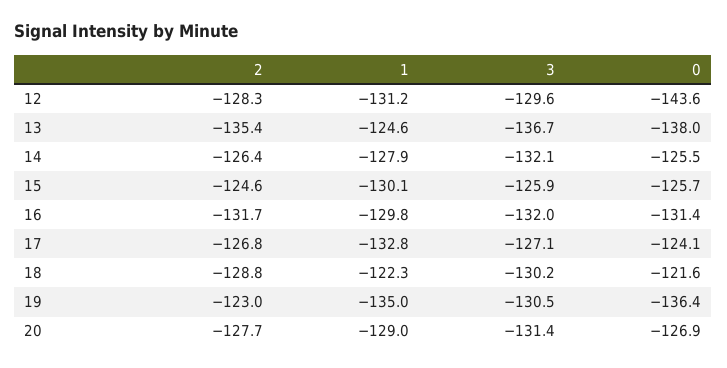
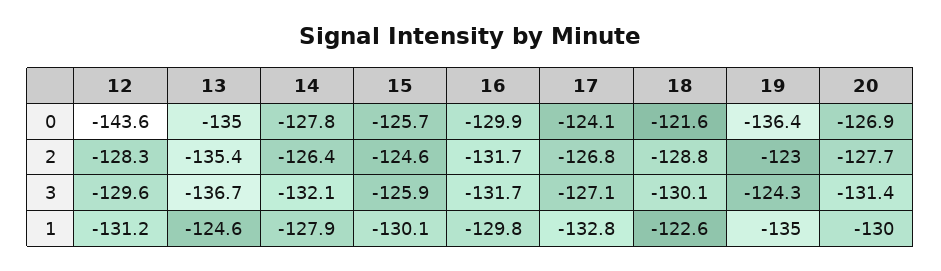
0, 13: -138 -> -135
0, 14: -125.5 -> -127.8
3, 16: -132 -> -131.7
0, 16: -131.4 -> -129.9
1, 18: -122.3 -> -122.6
3, 18: -130.2 -> -130.1
3, 19: -130.5 -> -124.3
1, 20: -129 -> -130

